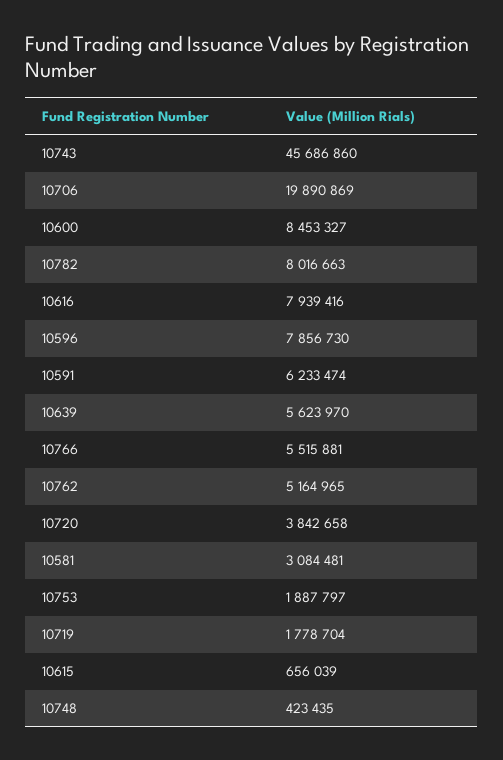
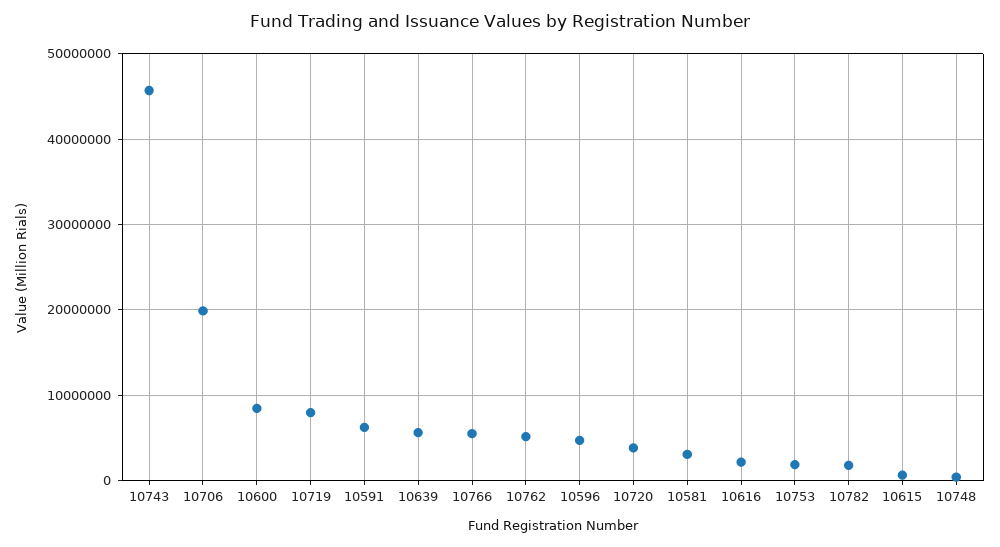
10782: 8016663 -> 2000000
10616: 7939416 -> 2000000
10596: 7856730 -> 5000000
10719: 1778704 -> 8000000

